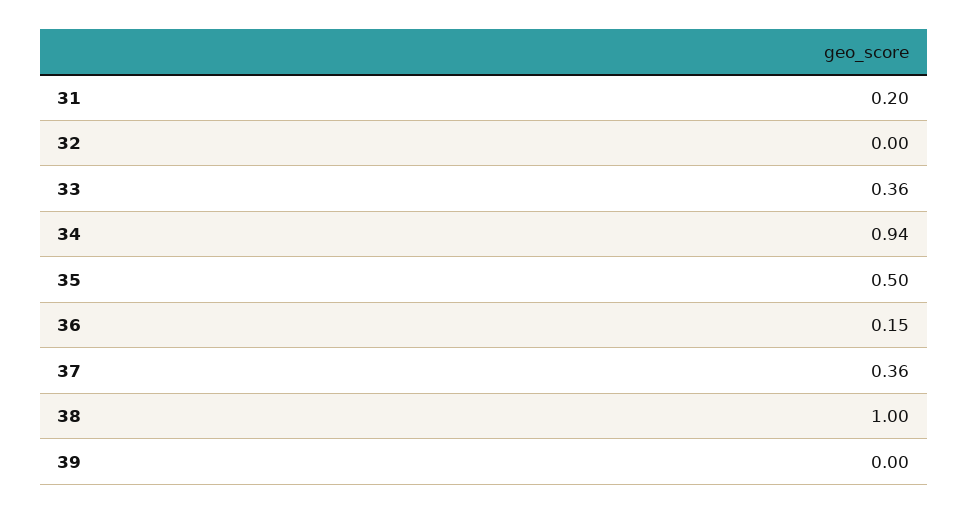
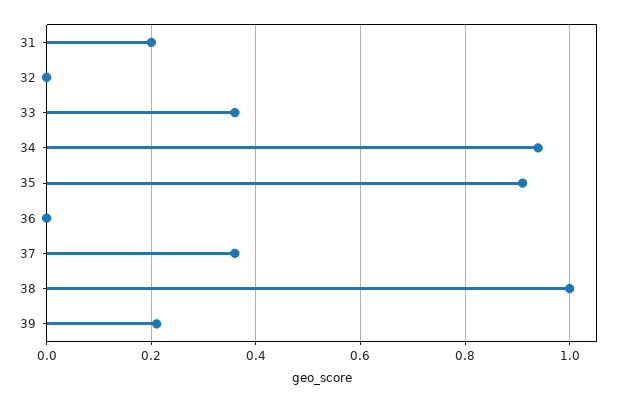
35: 0.5 -> 0.9
36: 0.15 -> 0
39: 0 -> 0.2

